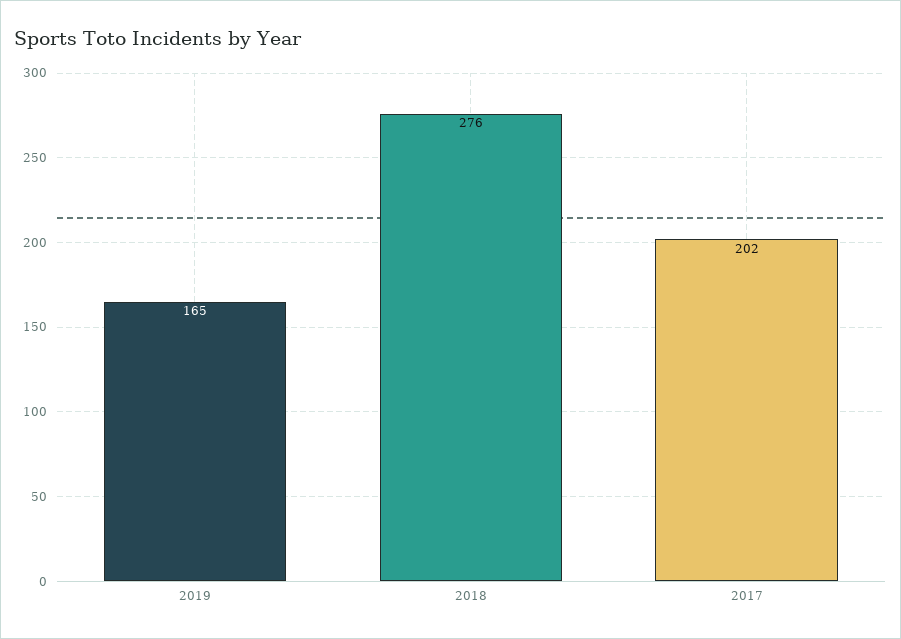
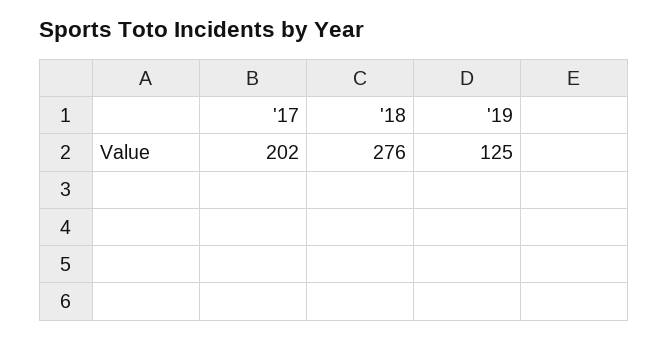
2019: 165 -> 125

